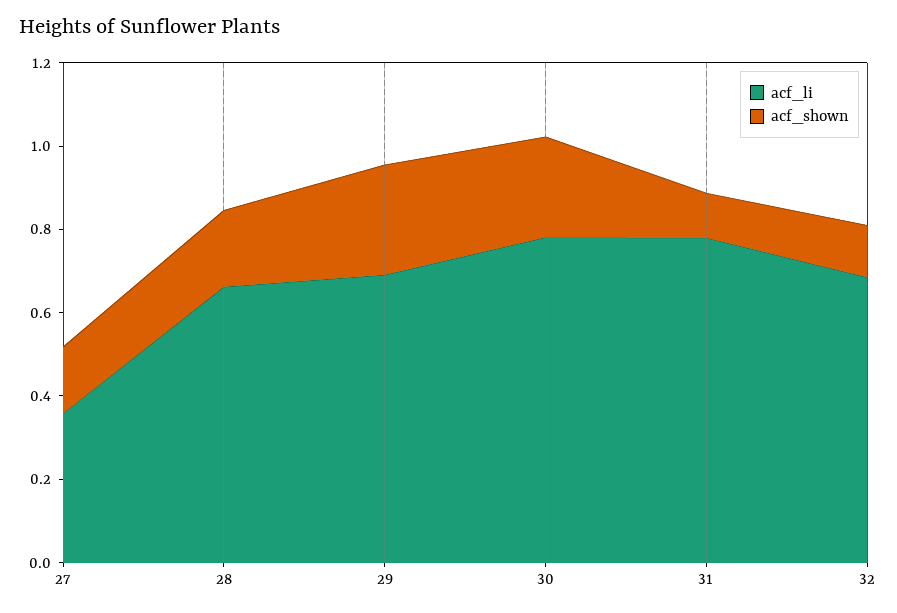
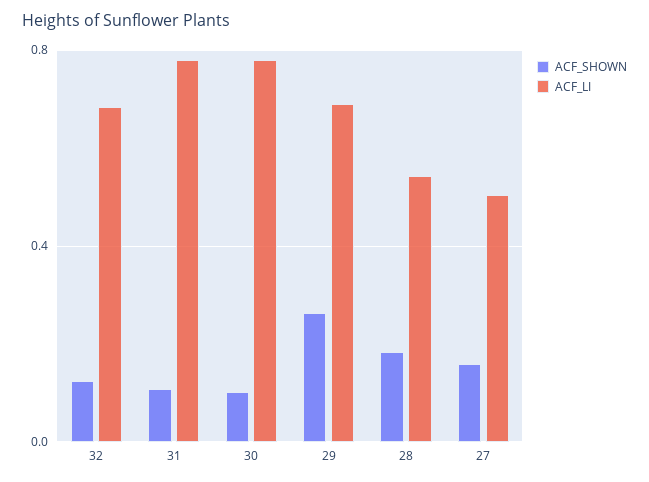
acf_li, 27: 0.35 -> 0.5
acf_li, 28: 0.65 -> 0.55
acf_shown, 30: 0.25 -> 0.1

